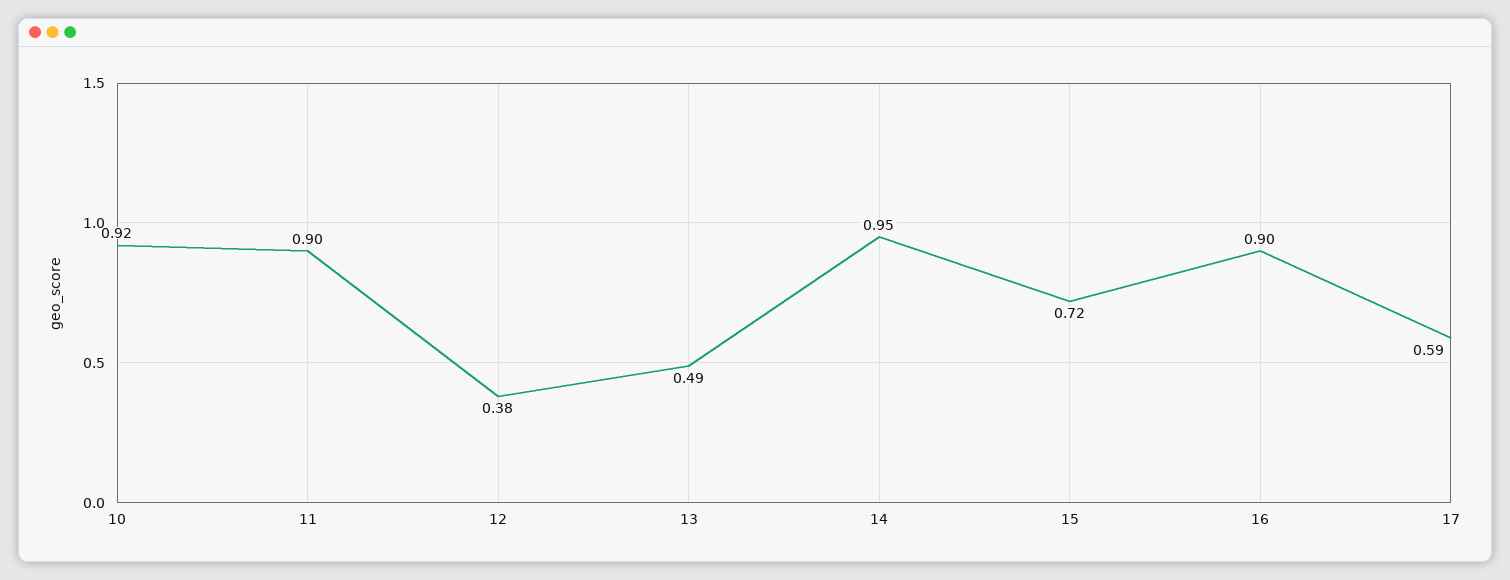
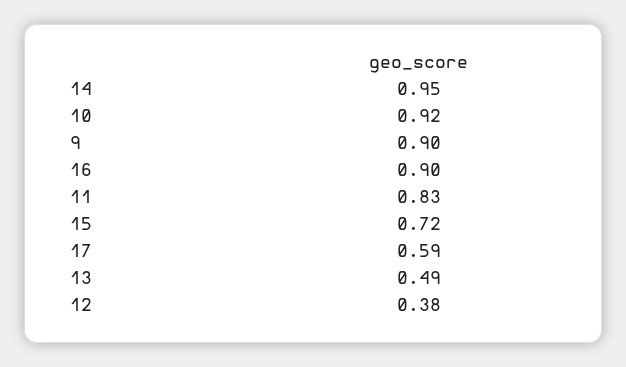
11: 0.9 -> 0.83
9: none -> 0.9

